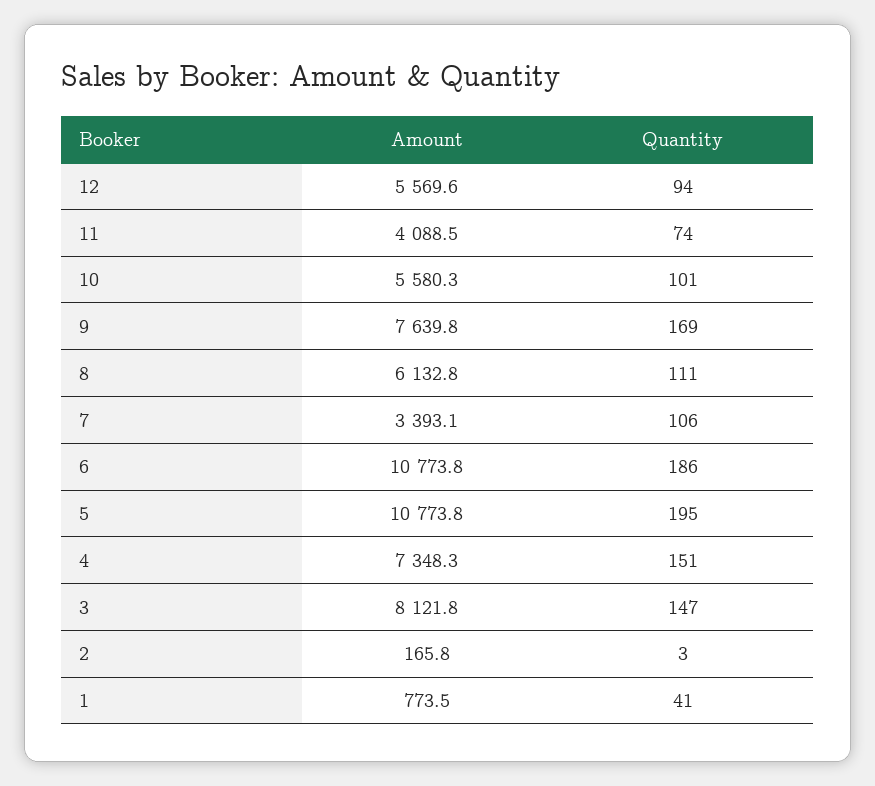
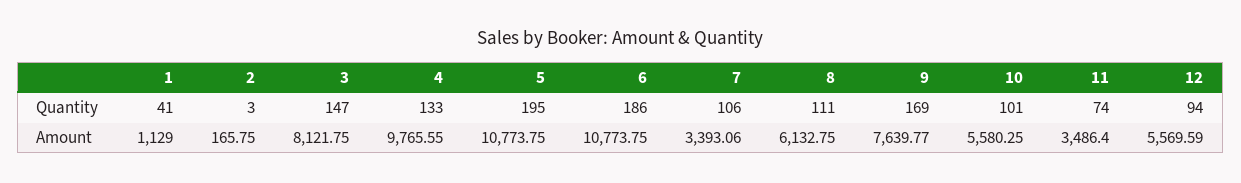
Amount, 11: 4088.5 -> 3486.4
Amount, 4: 7348.3 -> 9765.55
Quantity, 4: 151 -> 133
Amount, 1: 773.5 -> 1129

